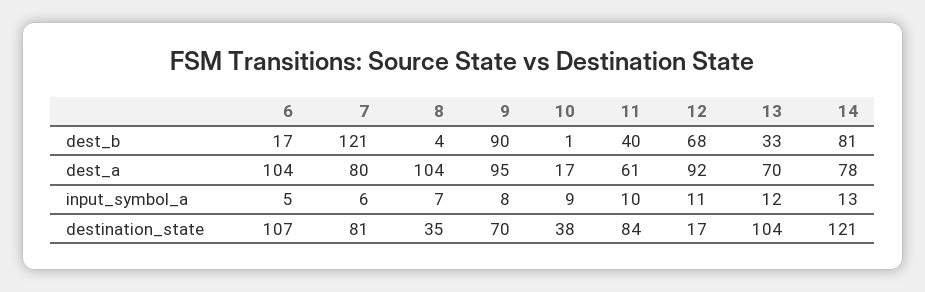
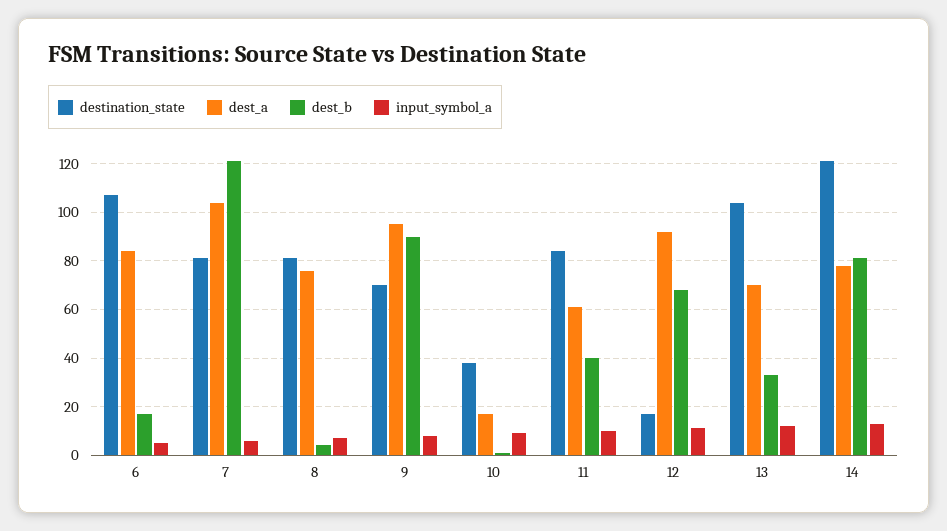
dest_a, 6: 104 -> 85
dest_a, 7: 80 -> 105
dest_a, 8: 104 -> 75
destination_state, 8: 35 -> 80

